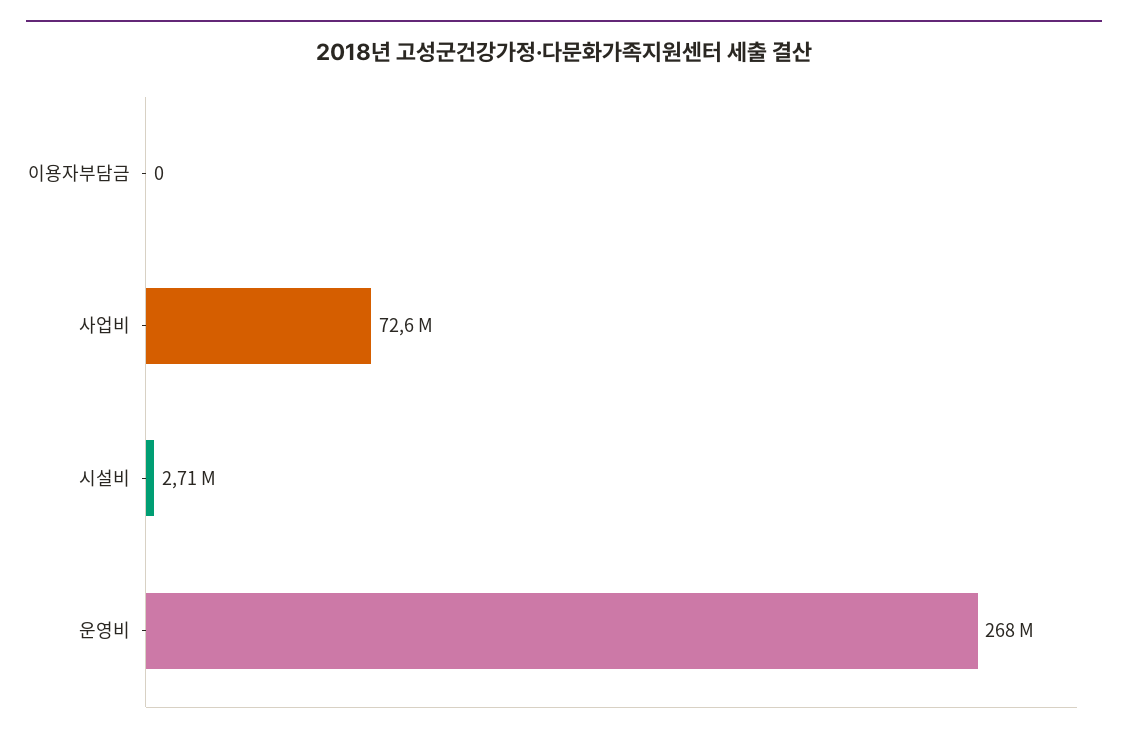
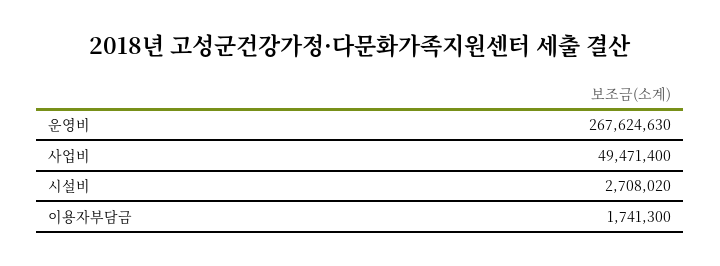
이용자부담금: 0 -> 1741300
사업비: 72600000 -> 49471400

